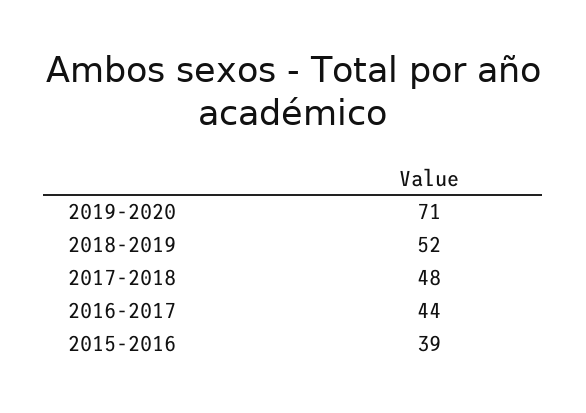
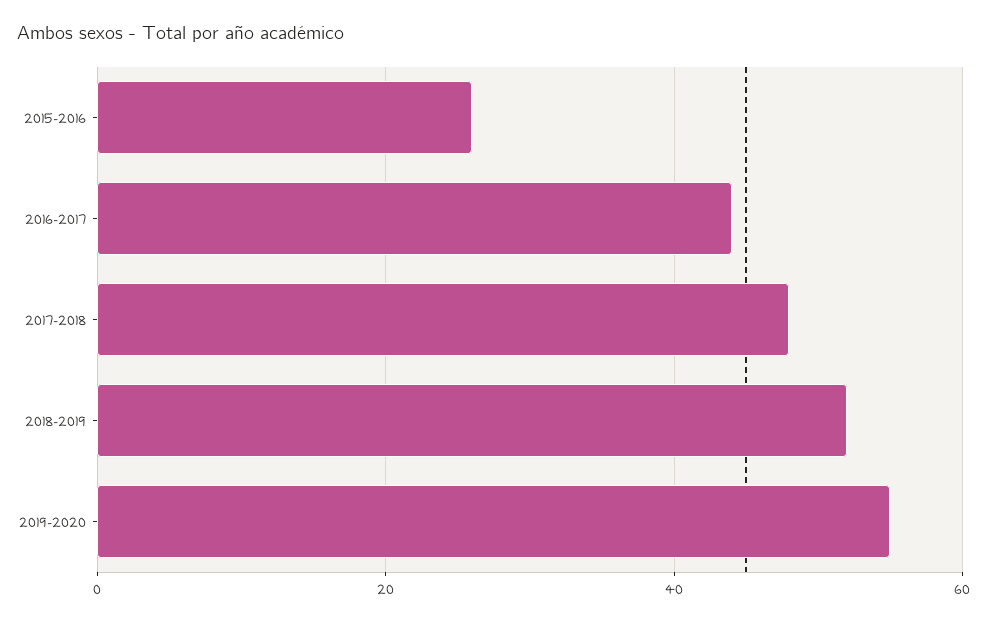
2019-2020: 71 -> 55
2015-2016: 39 -> 25

